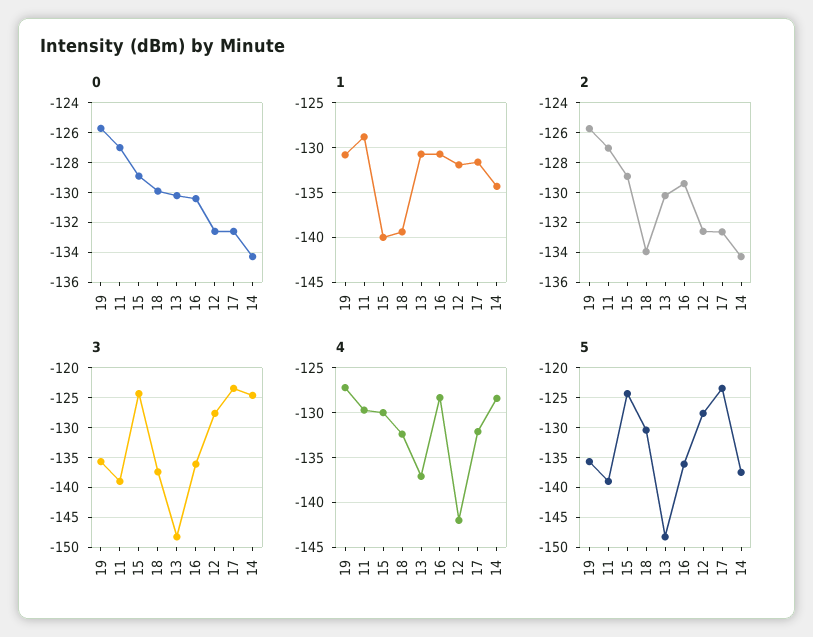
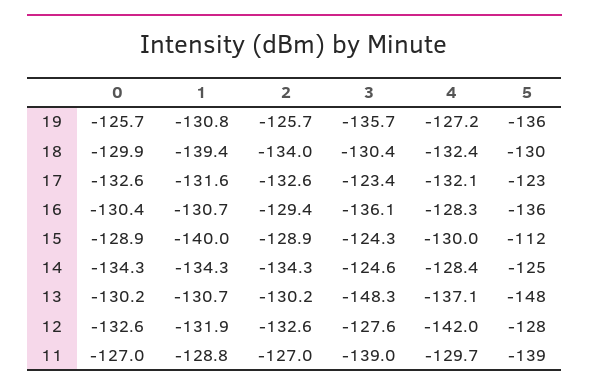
3, 18: -137.5 -> -130.4
5, 15: -125 -> -112
5, 14: -137.5 -> -125

